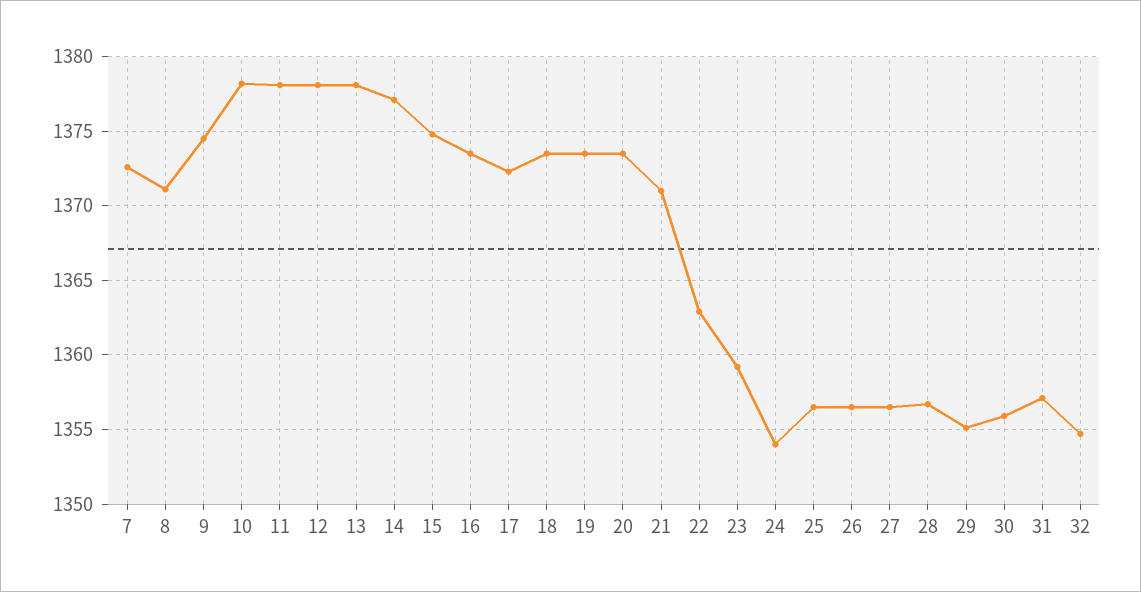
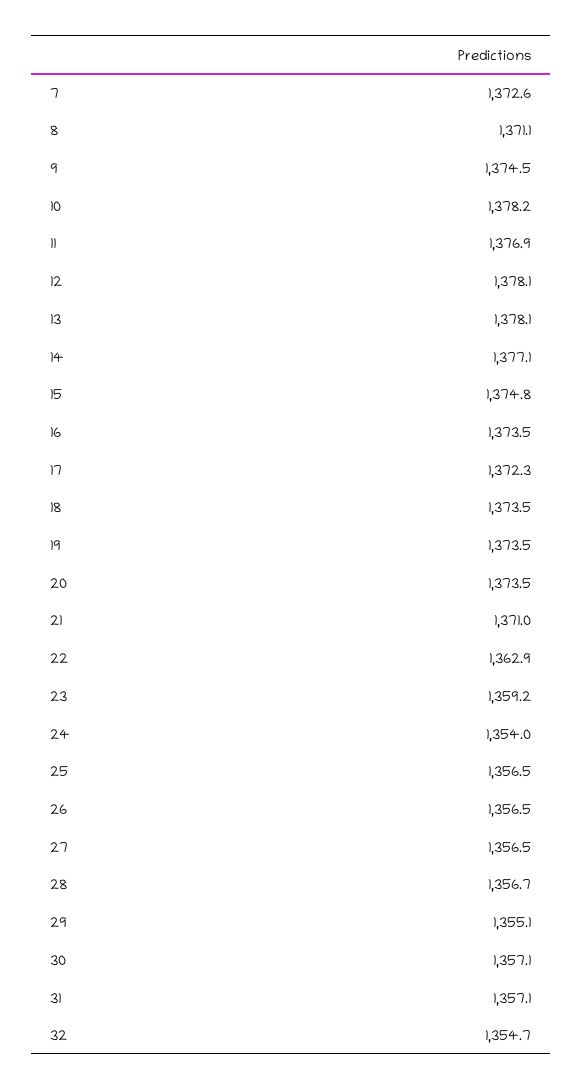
11: 1378 -> 1376.9
30: 1356 -> 1357.1

